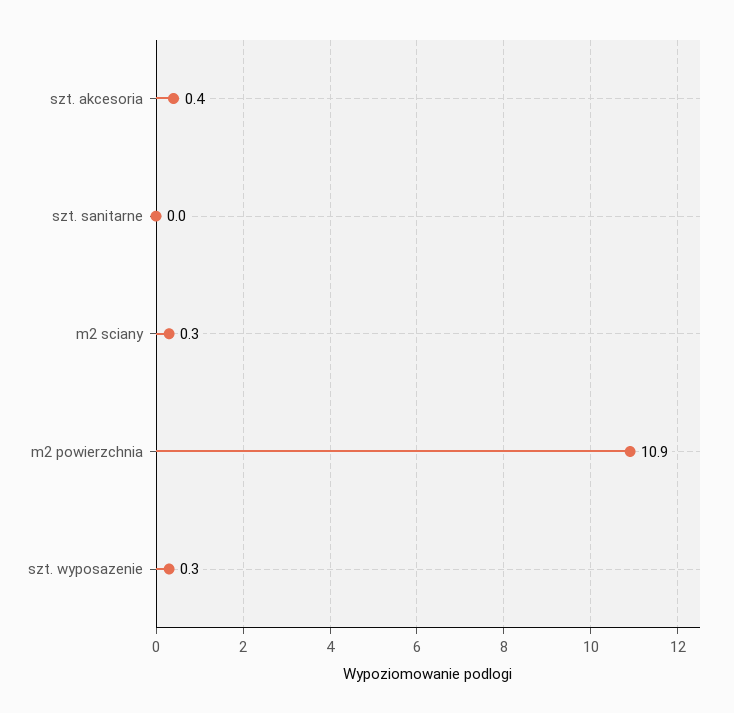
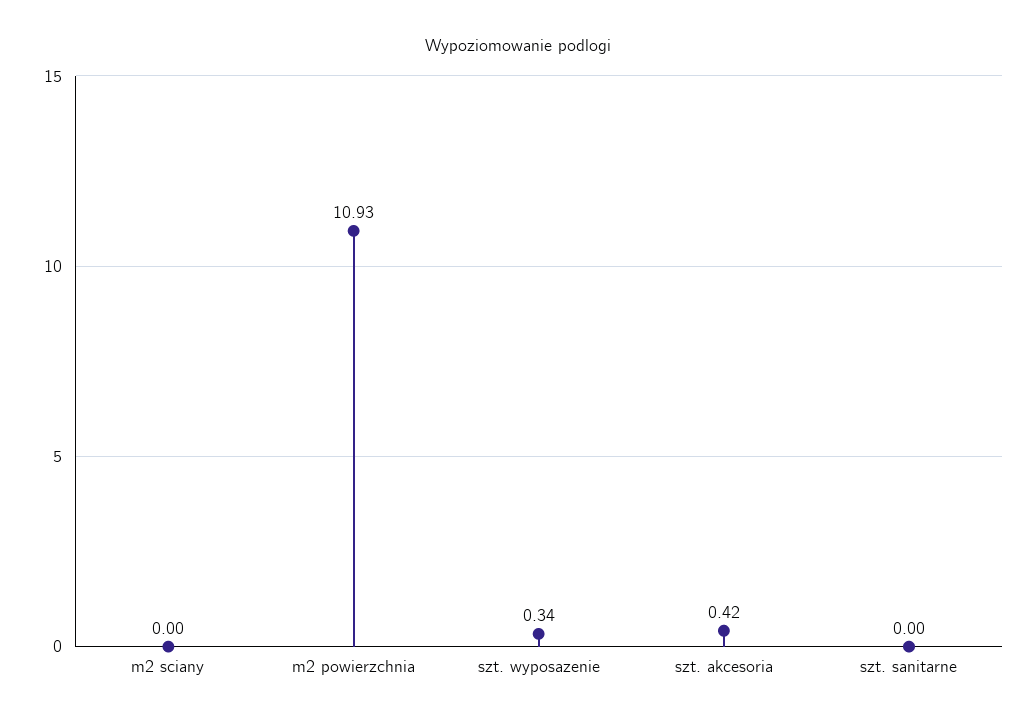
m2 sciany: 0.3 -> 0

